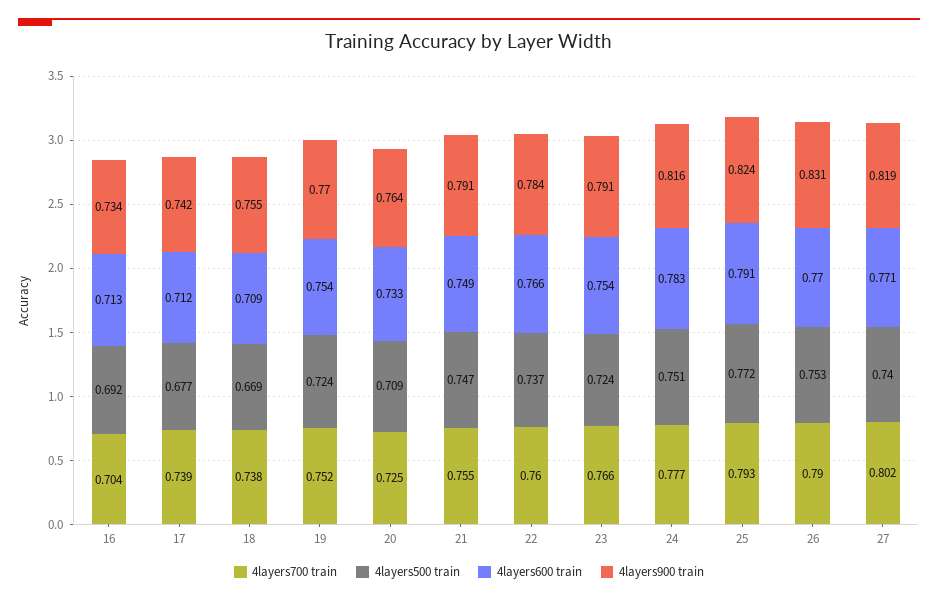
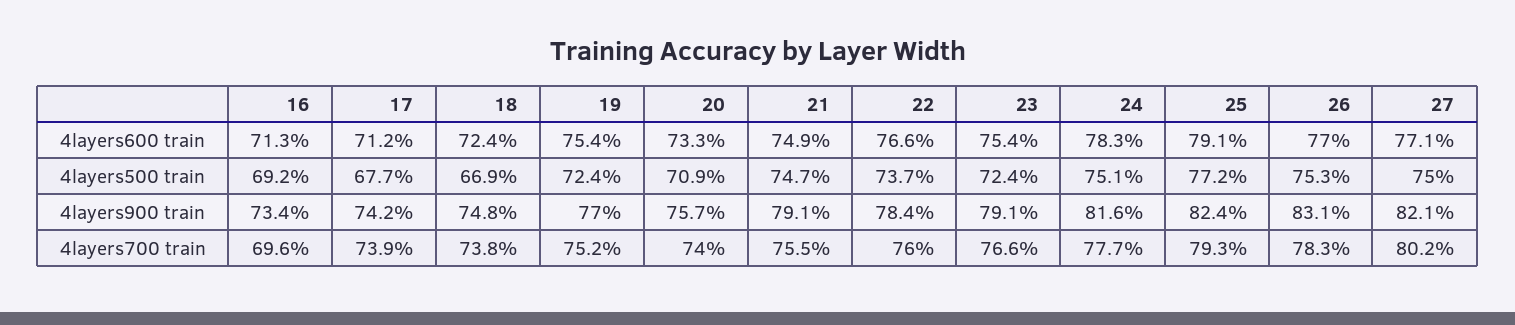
4layers700 train, 16: 0.704 -> 0.696
4layers600 train, 18: 0.709 -> 0.724
4layers900 train, 18: 0.755 -> 0.748
4layers700 train, 20: 0.725 -> 0.74
4layers900 train, 20: 0.764 -> 0.757
4layers700 train, 26: 0.79 -> 0.783
4layers500 train, 27: 0.74 -> 0.75
4layers900 train, 27: 0.819 -> 0.821

